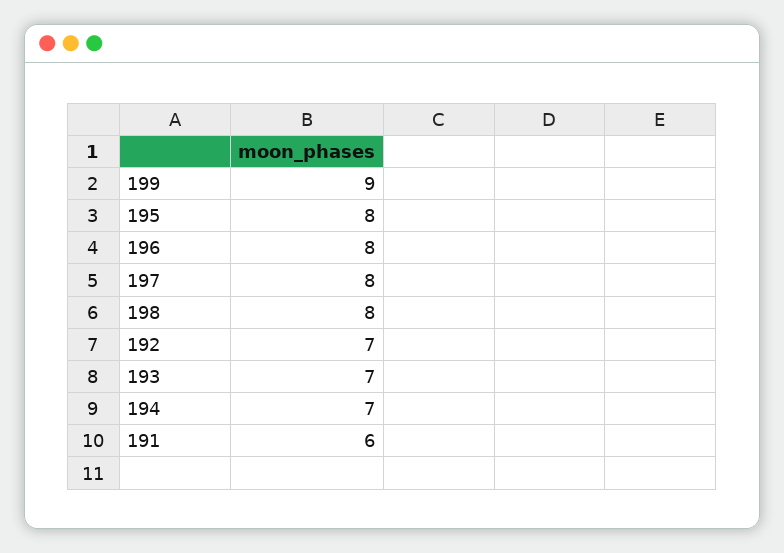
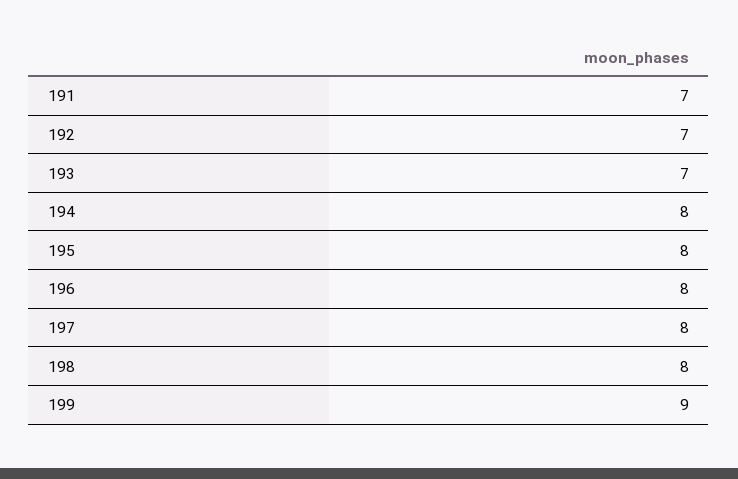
194: 7 -> 8
191: 6 -> 7

